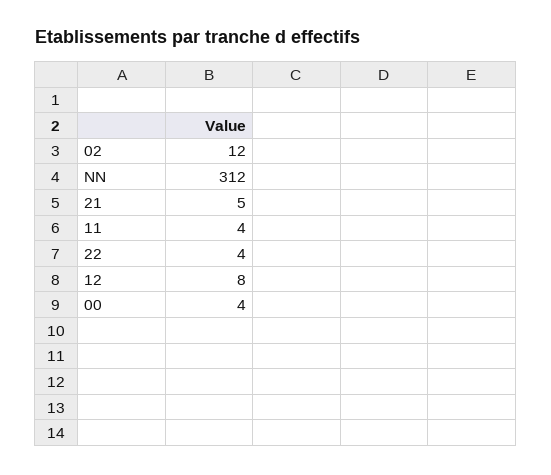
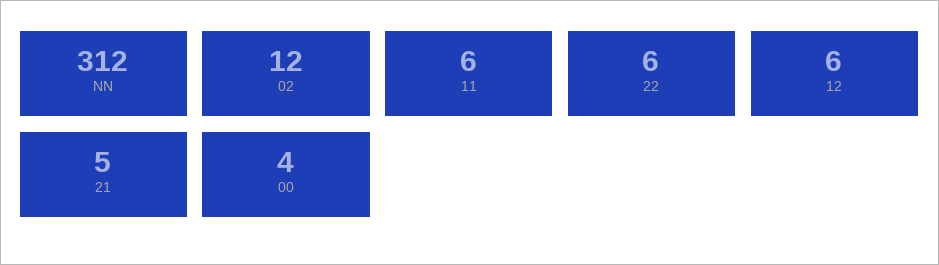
11: 4 -> 6
22: 4 -> 6
12: 8 -> 6

